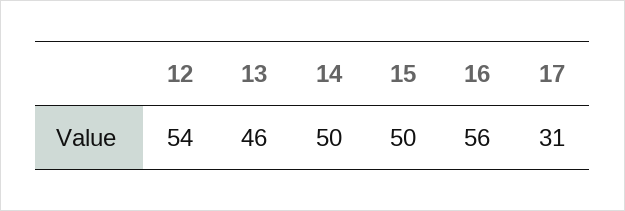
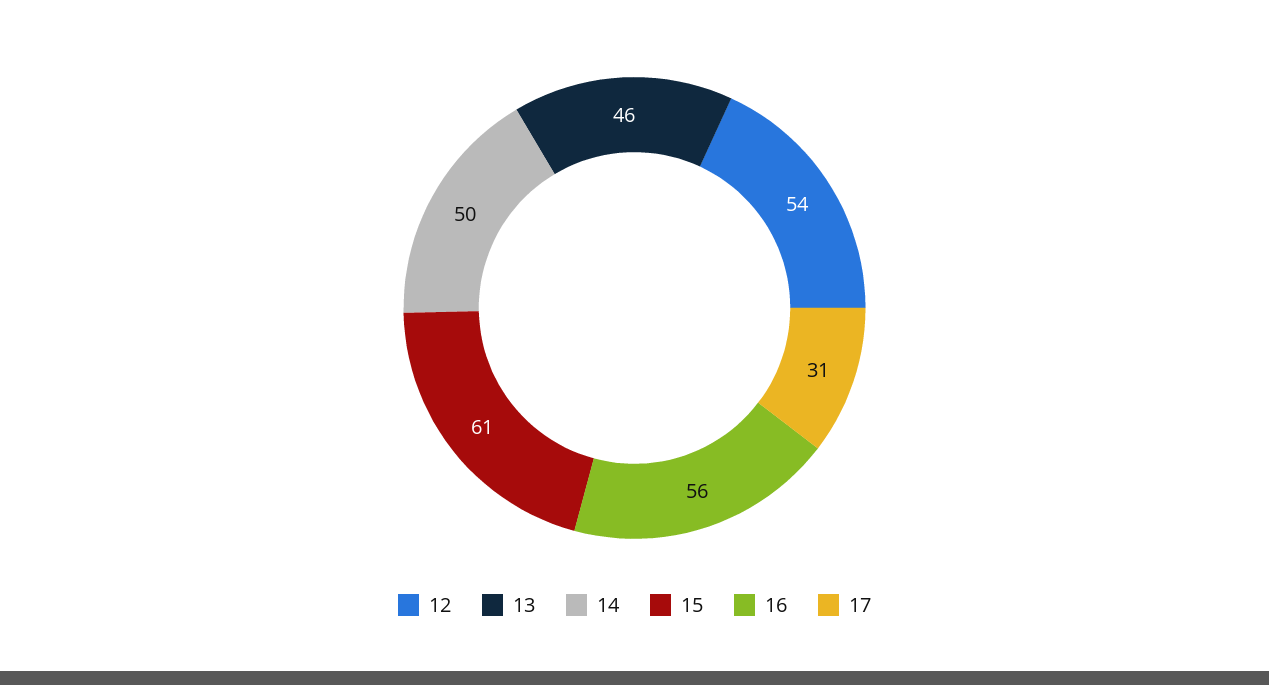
15: 50 -> 61

